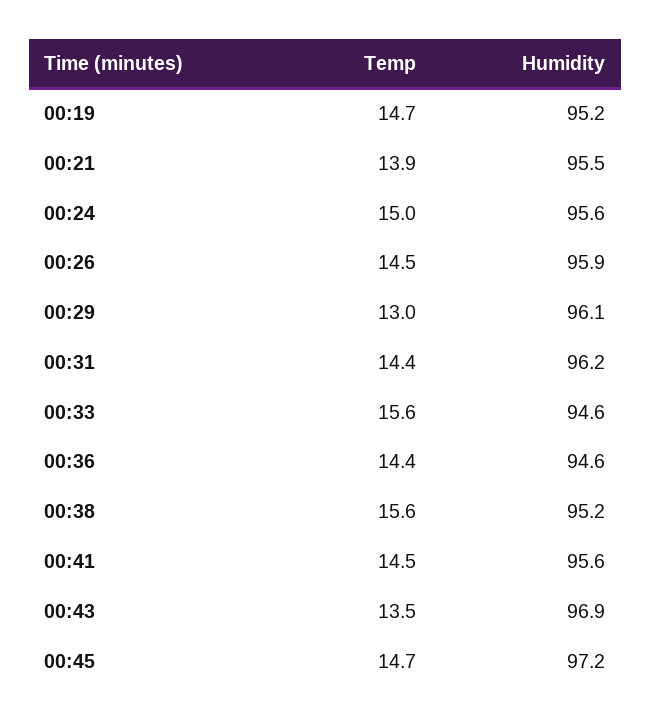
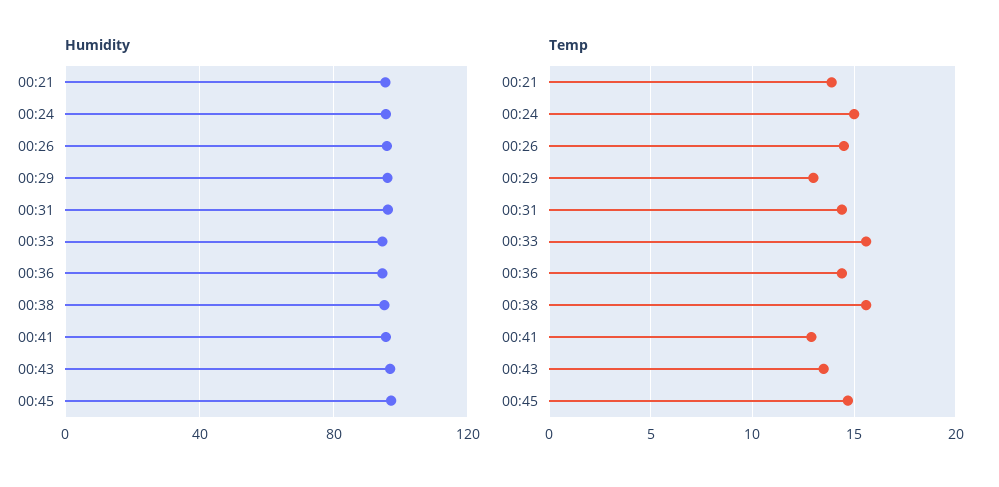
Temp, 00:19: 14.7 -> none
Humidity, 00:19: 95.2 -> none
Temp, 00:41: 14.5 -> 13

